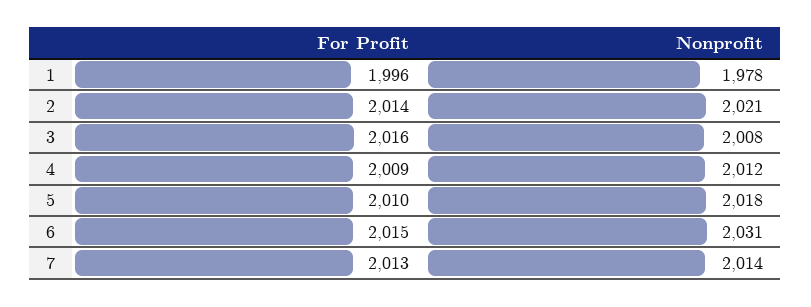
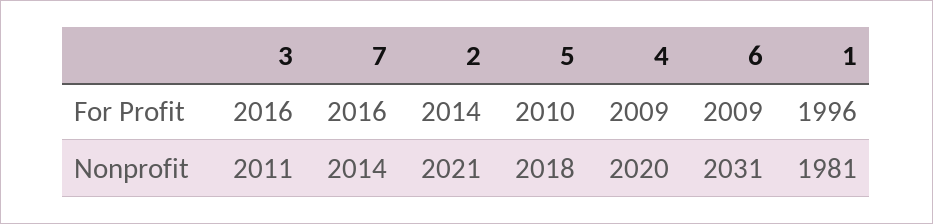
Nonprofit, 1: 1978 -> 1981
Nonprofit, 3: 2008 -> 2011
Nonprofit, 4: 2012 -> 2020
For Profit, 6: 2015 -> 2009
For Profit, 7: 2013 -> 2016

